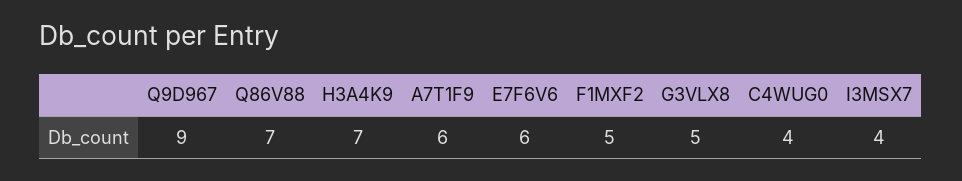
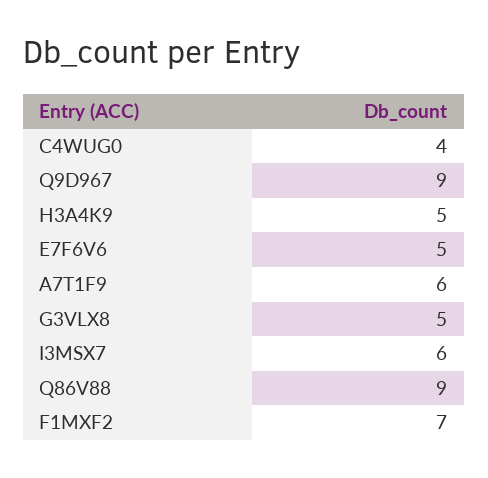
Q86V88: 7 -> 9
H3A4K9: 7 -> 5
E7F6V6: 6 -> 5
F1MXF2: 5 -> 7
I3MSX7: 4 -> 6

